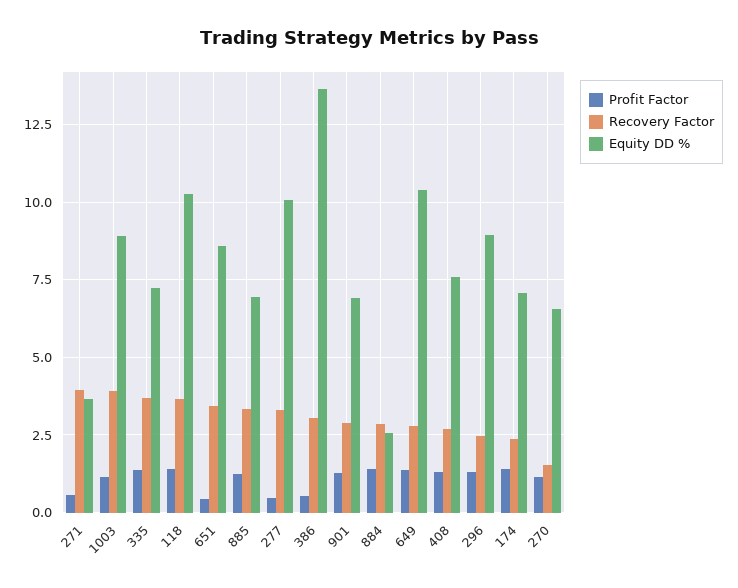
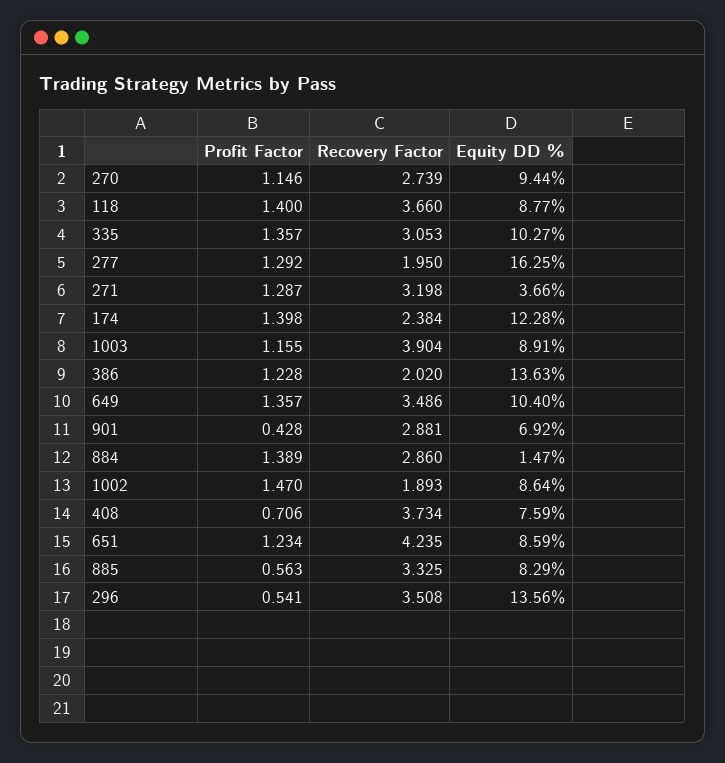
Profit Factor, 271: 0.5 -> 1.287
Recovery Factor, 271: 4 -> 3.198
Recovery Factor, 335: 3.75 -> 3.053
Equity DD %, 335: 7.25 -> 10.27
Equity DD %, 118: 10.25 -> 8.77
Profit Factor, 651: 0.5 -> 1.234
Recovery Factor, 651: 3.5 -> 4.235
Profit Factor, 885: 1.25 -> 0.563
Equity DD %, 885: 7 -> 8.29
Profit Factor, 277: 0.5 -> 1.292
Recovery Factor, 277: 3.25 -> 1.95
Equity DD %, 277: 10 -> 16.25
Profit Factor, 386: 0.5 -> 1.228
Recovery Factor, 386: 3 -> 2.02
Profit Factor, 901: 1.25 -> 0.428
Equity DD %, 884: 2.5 -> 1.47
Recovery Factor, 649: 2.75 -> 3.486
Profit Factor, 408: 1.25 -> 0.706
Recovery Factor, 408: 2.75 -> 3.734
Profit Factor, 296: 1.25 -> 0.541
Recovery Factor, 296: 2.5 -> 3.508
Equity DD %, 296: 9 -> 13.56
Equity DD %, 174: 7 -> 12.28
Recovery Factor, 270: 1.5 -> 2.739
Equity DD %, 270: 6.5 -> 9.44
Profit Factor, 1002: none -> 1.47
Recovery Factor, 1002: none -> 1.893
Equity DD %, 1002: none -> 8.64

